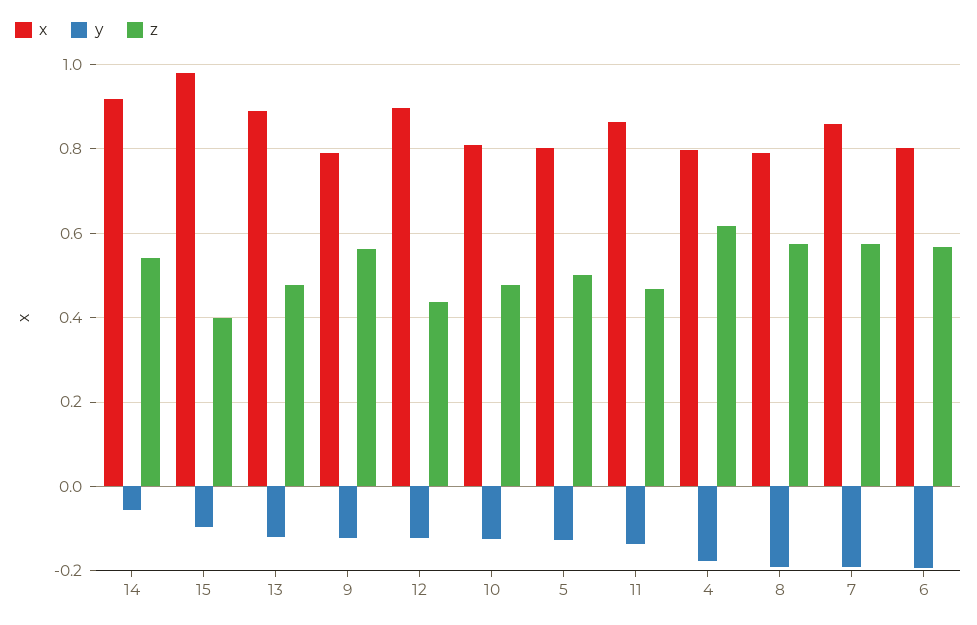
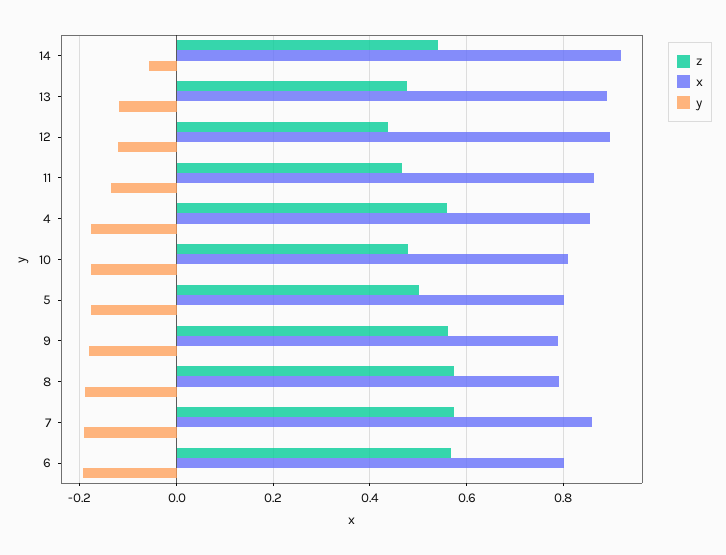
x, 15: 0.98 -> none
y, 15: -0.1 -> none
z, 15: 0.4 -> none
y, 9: -0.12 -> -0.18
y, 10: -0.12 -> -0.18
y, 5: -0.12 -> -0.18
x, 4: 0.8 -> 0.86
z, 4: 0.62 -> 0.56

